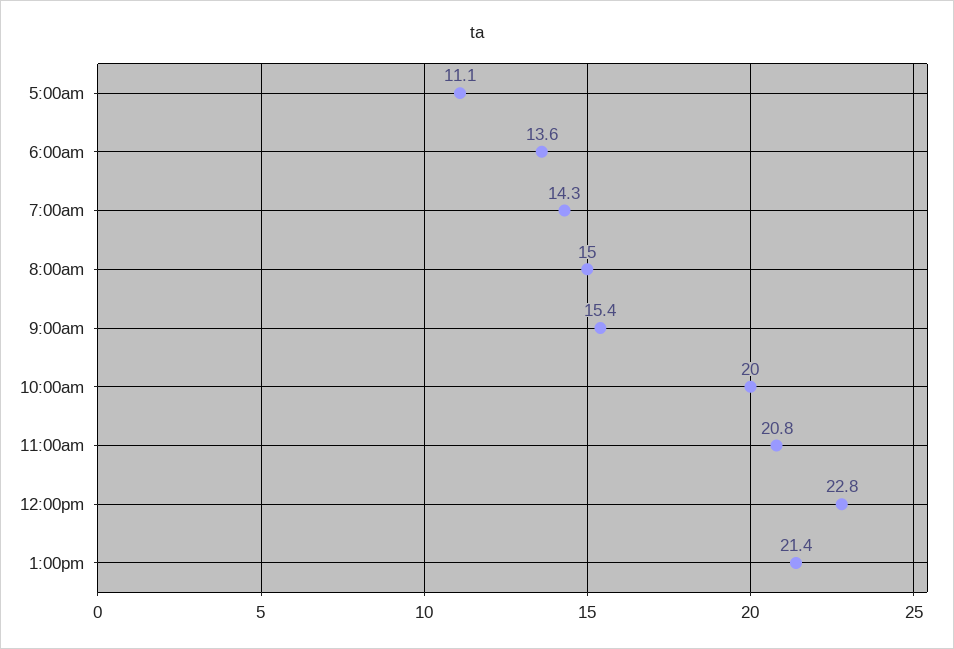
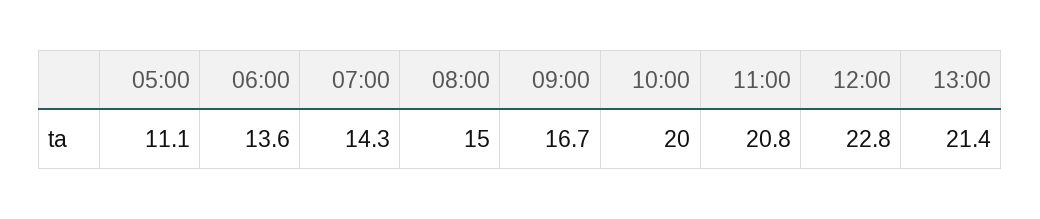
9:00am: 15.4 -> 16.7

